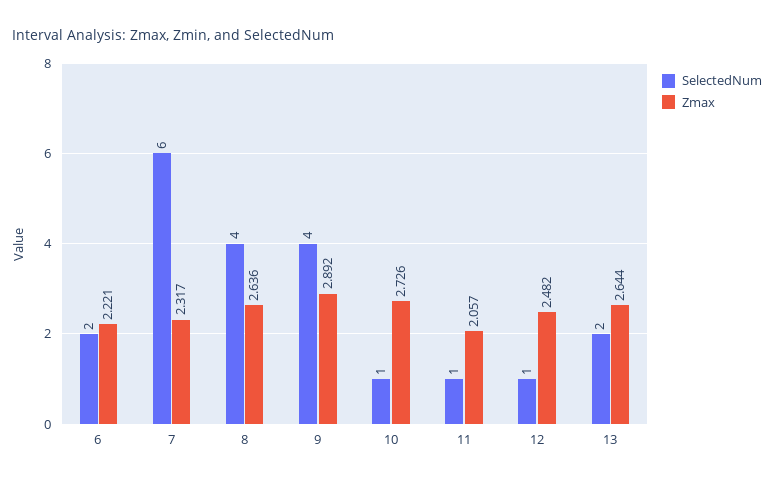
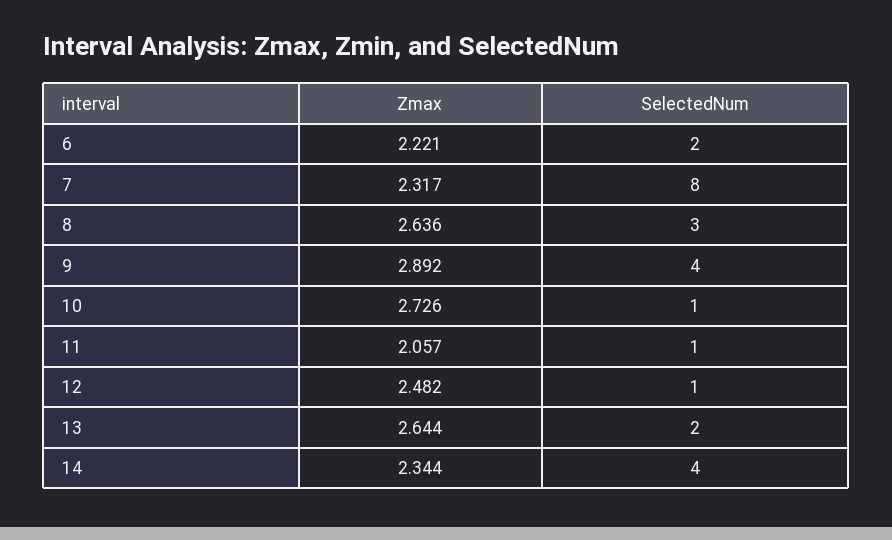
SelectedNum, 7: 6 -> 8
SelectedNum, 8: 4 -> 3
Zmax, 14: none -> 2.344
SelectedNum, 14: none -> 4

